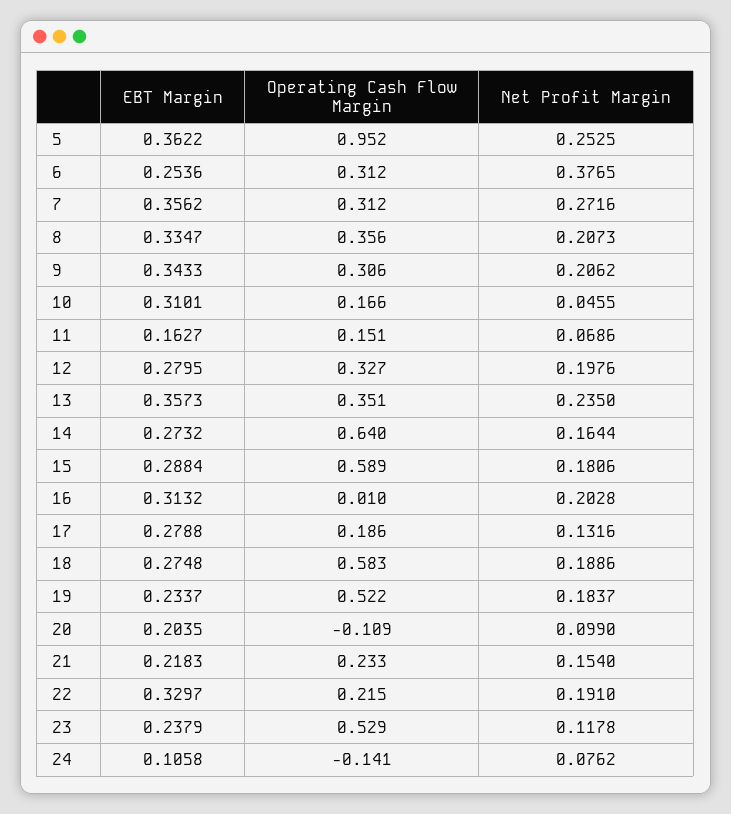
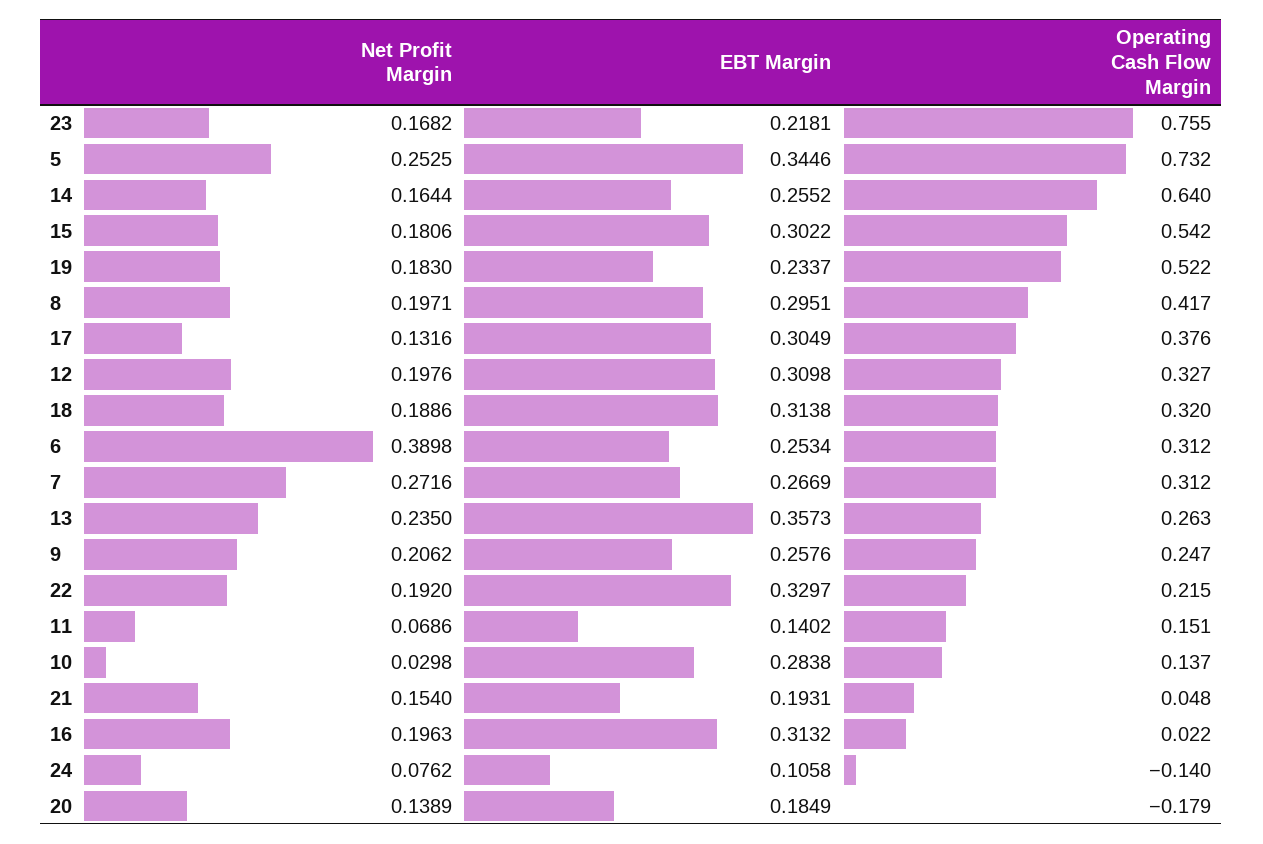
EBT Margin, 5: 0.3622 -> 0.3446
Operating Cash Flow Margin, 5: 0.952 -> 0.732
EBT Margin, 6: 0.2536 -> 0.2534
Net Profit Margin, 6: 0.3765 -> 0.3898
EBT Margin, 7: 0.3562 -> 0.2669
EBT Margin, 8: 0.3347 -> 0.2951
Operating Cash Flow Margin, 8: 0.356 -> 0.417
Net Profit Margin, 8: 0.2073 -> 0.1971
EBT Margin, 9: 0.3433 -> 0.2576
Operating Cash Flow Margin, 9: 0.306 -> 0.247
EBT Margin, 10: 0.3101 -> 0.2838
Operating Cash Flow Margin, 10: 0.166 -> 0.137
Net Profit Margin, 10: 0.0455 -> 0.0298
EBT Margin, 11: 0.1627 -> 0.1402
EBT Margin, 12: 0.2795 -> 0.3098
Operating Cash Flow Margin, 13: 0.351 -> 0.263
EBT Margin, 14: 0.2732 -> 0.2552
EBT Margin, 15: 0.2884 -> 0.3022
Operating Cash Flow Margin, 15: 0.589 -> 0.542
Operating Cash Flow Margin, 16: 0.01 -> 0.022
Net Profit Margin, 16: 0.2028 -> 0.1963
EBT Margin, 17: 0.2788 -> 0.3049
Operating Cash Flow Margin, 17: 0.186 -> 0.376
EBT Margin, 18: 0.2748 -> 0.3138
Operating Cash Flow Margin, 18: 0.583 -> 0.32
Net Profit Margin, 19: 0.1837 -> 0.183
EBT Margin, 20: 0.2035 -> 0.1849
Operating Cash Flow Margin, 20: -0.109 -> -0.179
Net Profit Margin, 20: 0.099 -> 0.1389
EBT Margin, 21: 0.2183 -> 0.1931
Operating Cash Flow Margin, 21: 0.233 -> 0.048
Net Profit Margin, 22: 0.191 -> 0.192
EBT Margin, 23: 0.2379 -> 0.2181
Operating Cash Flow Margin, 23: 0.529 -> 0.755
Net Profit Margin, 23: 0.1178 -> 0.1682
Operating Cash Flow Margin, 24: -0.141 -> -0.14

